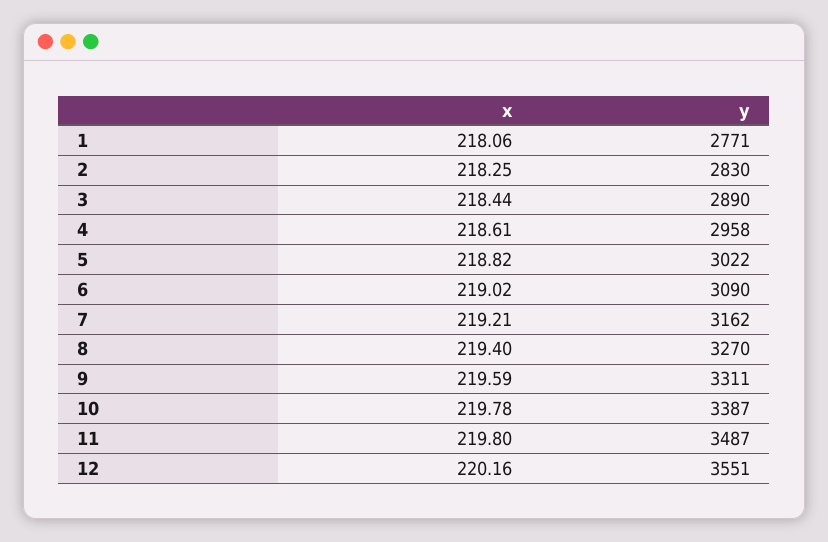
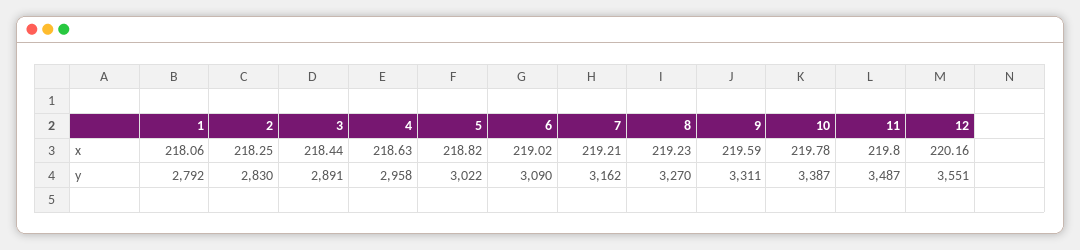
y, 1: 2771 -> 2792
y, 3: 2890 -> 2891
x, 4: 218.61 -> 218.63
x, 8: 219.4 -> 219.23

